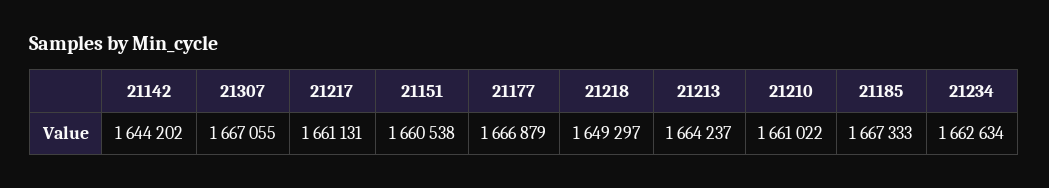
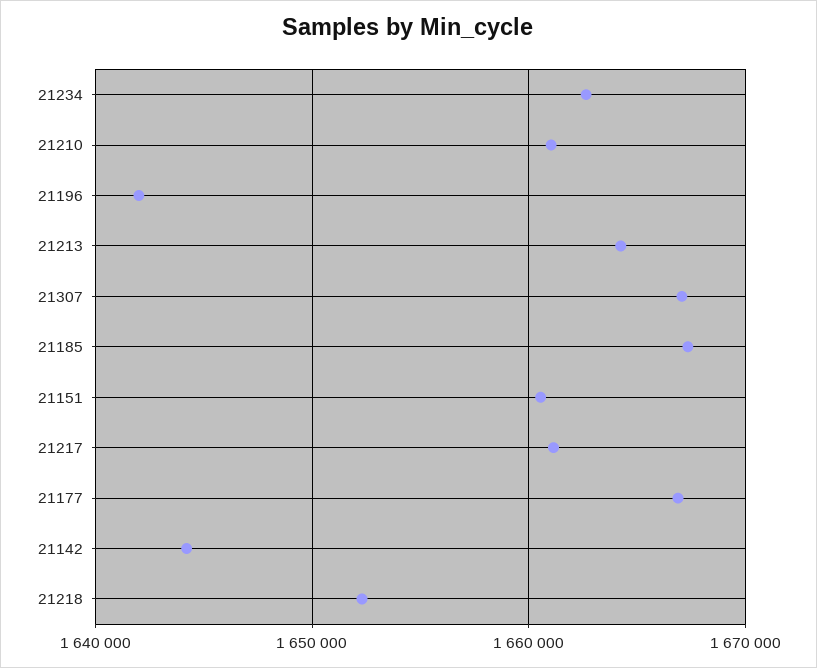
21218: 1649297 -> 1652000
21196: none -> 1642000

